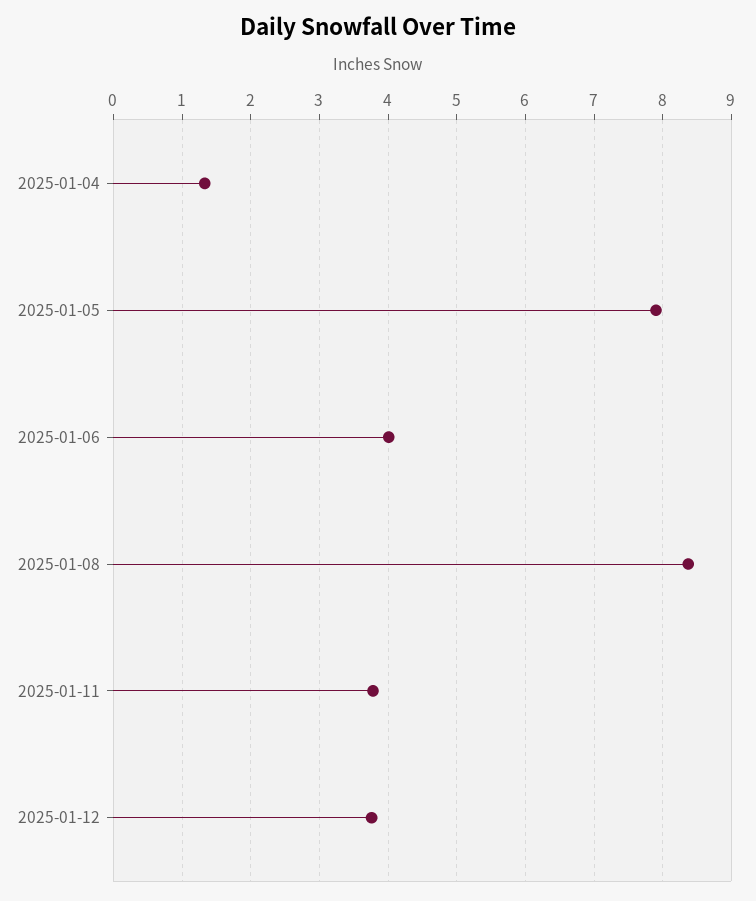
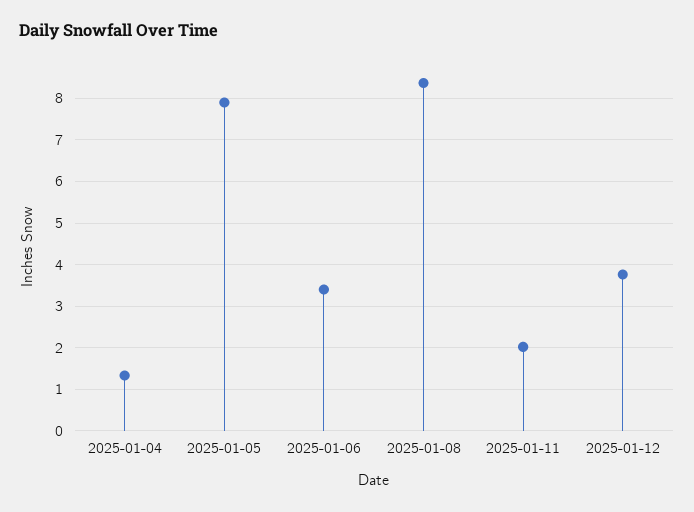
2025-01-06: 4 -> 3.4
2025-01-11: 3.8 -> 2

